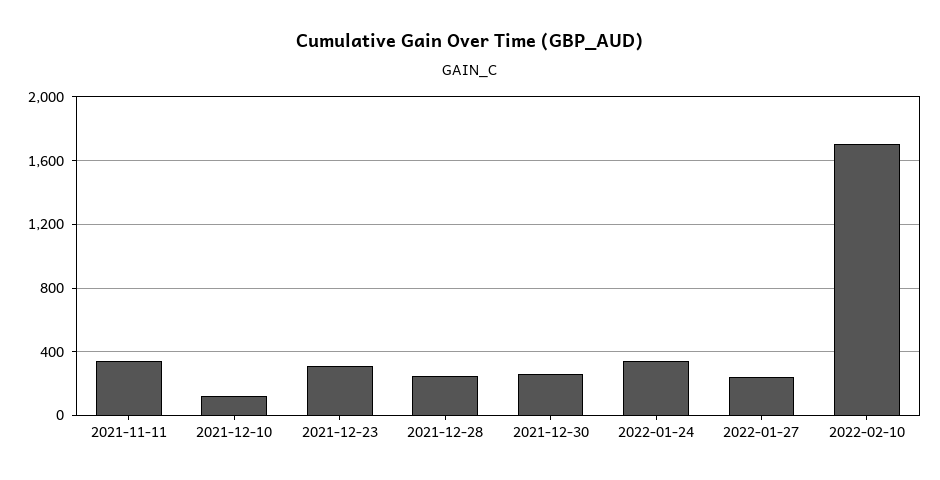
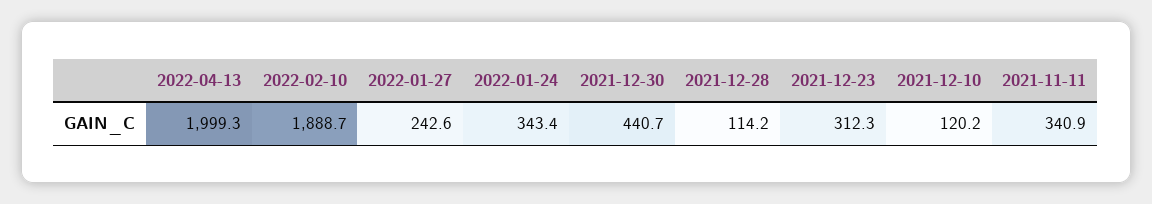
2021-12-28: 250 -> 114.2
2021-12-30: 250 -> 440.7
2022-02-10: 1700 -> 1888.7
2022-04-13: none -> 1999.3

